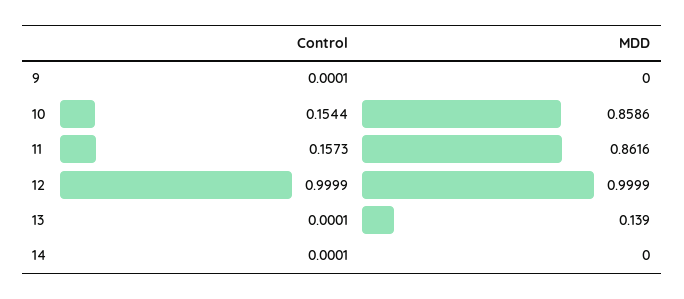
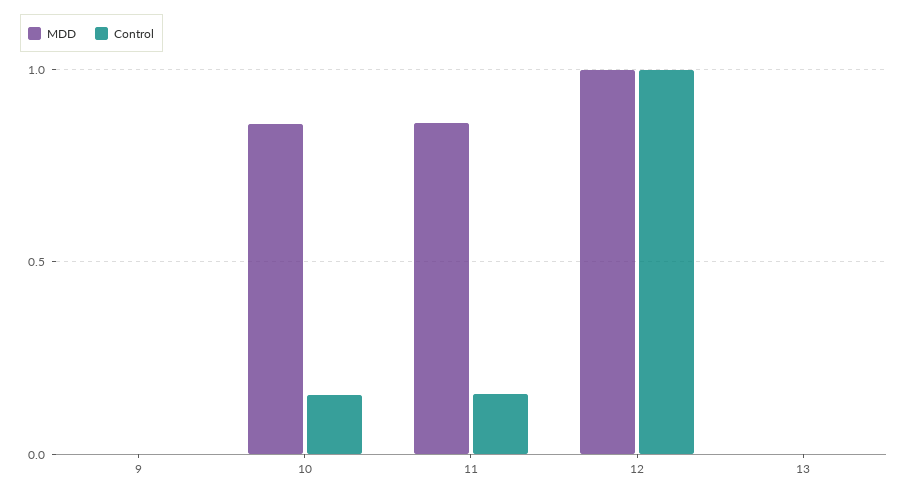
MDD, 13: 0.139 -> 0
Control, 14: 0.0001 -> none
MDD, 14: 0 -> none

